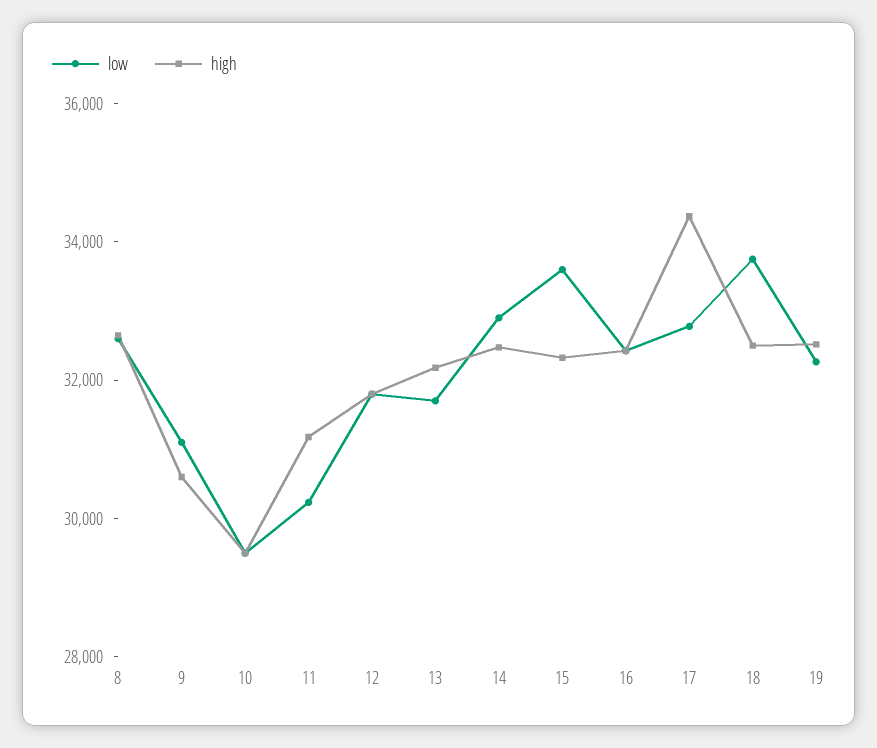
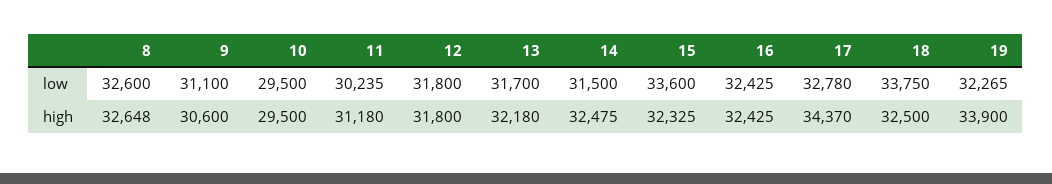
low, 14: 33000 -> 31500
high, 19: 32500 -> 33900

